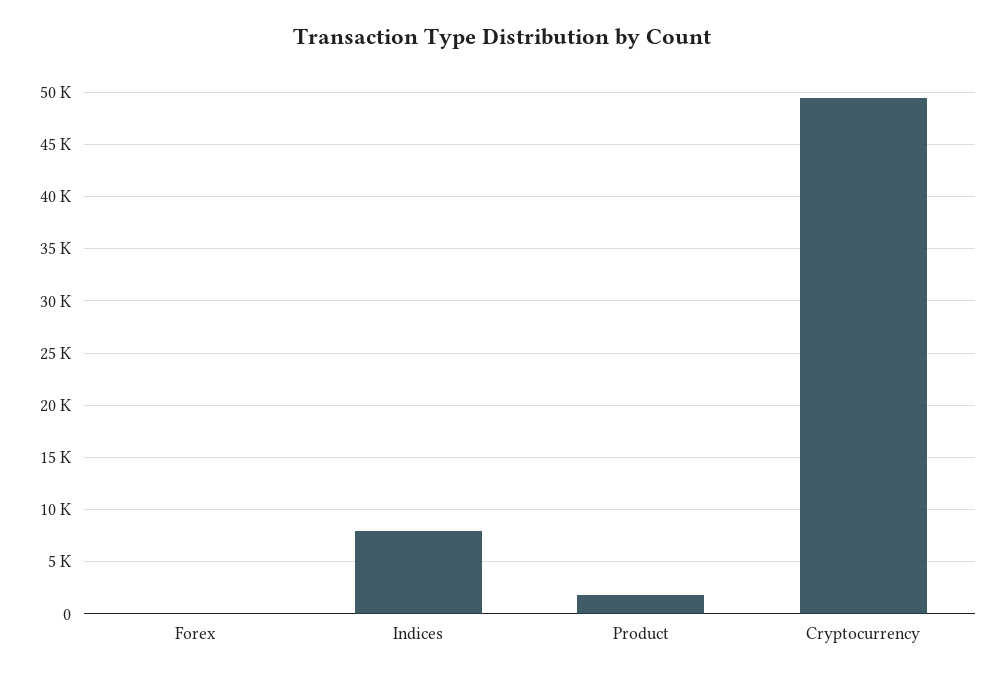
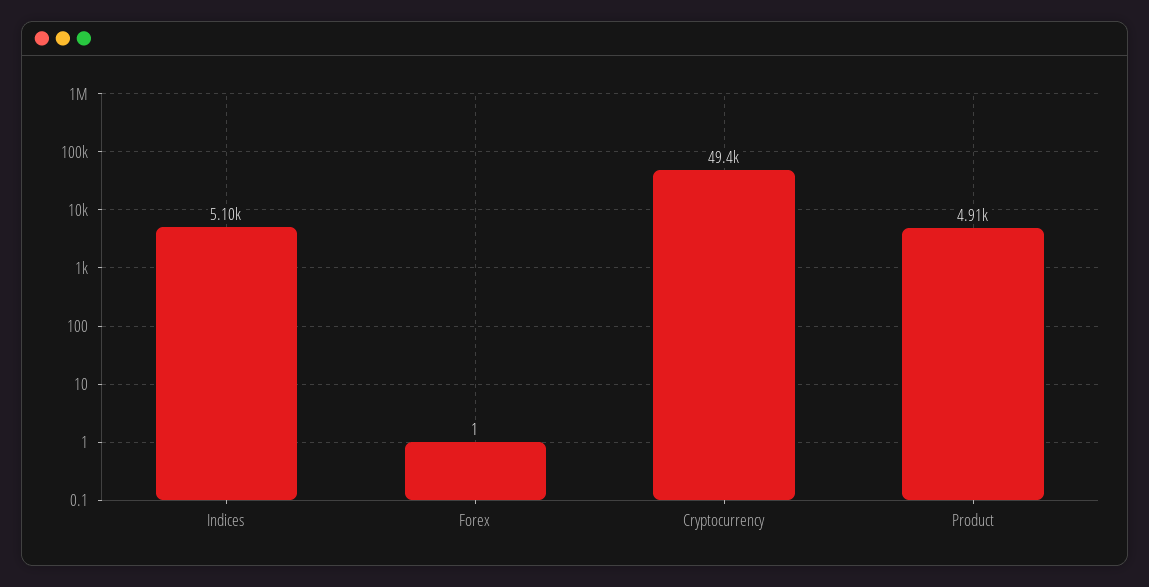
Indices: 8000 -> 5100
Product: 2000 -> 4910

